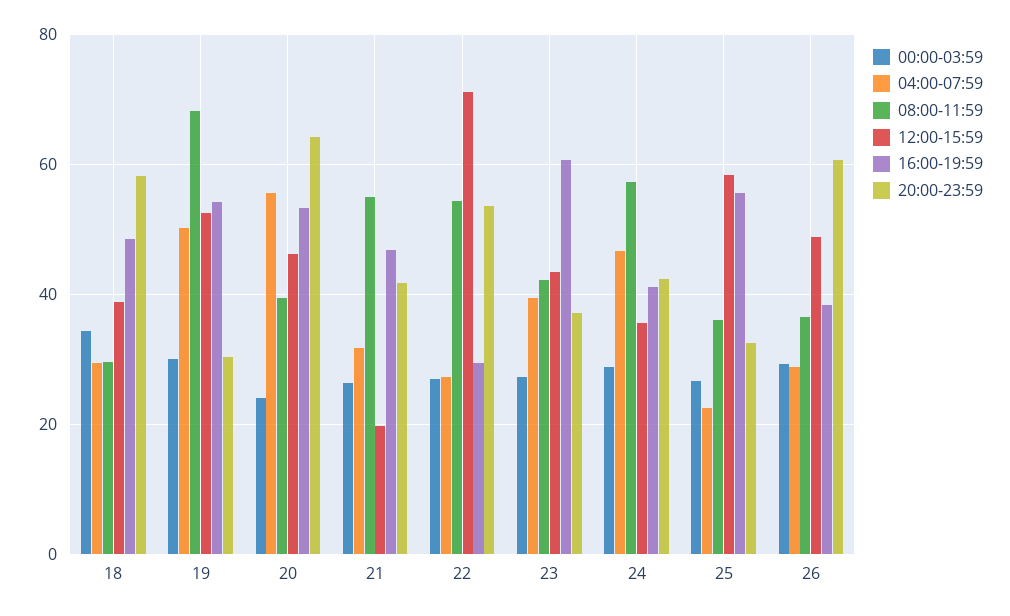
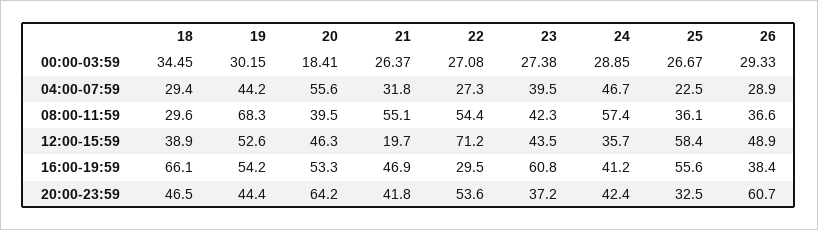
16:00-19:59, 18: 48 -> 66.1
20:00-23:59, 18: 58 -> 46.5
04:00-07:59, 19: 50 -> 44.2
20:00-23:59, 19: 30 -> 44.4
00:00-03:59, 20: 24 -> 18.41

